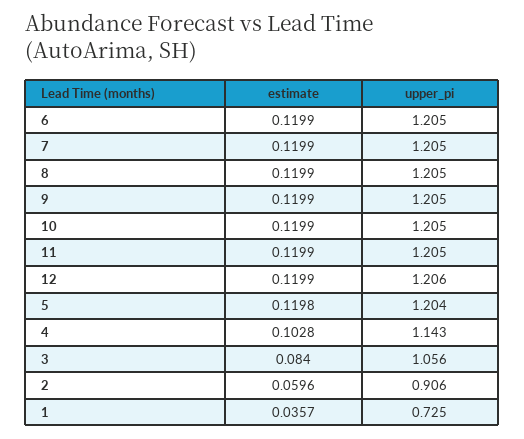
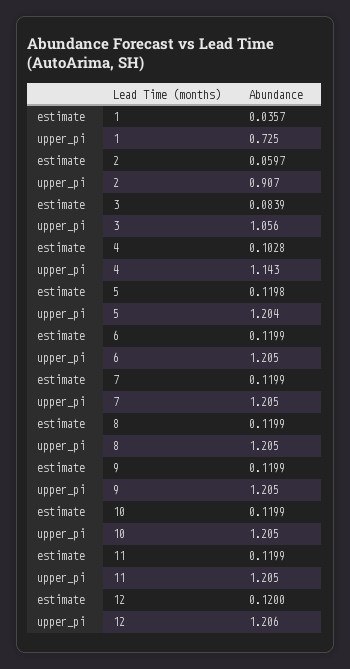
estimate, 12: 0.1199 -> 0.12
estimate, 3: 0.084 -> 0.0839
estimate, 2: 0.0596 -> 0.0597
upper_pi, 2: 0.906 -> 0.907

